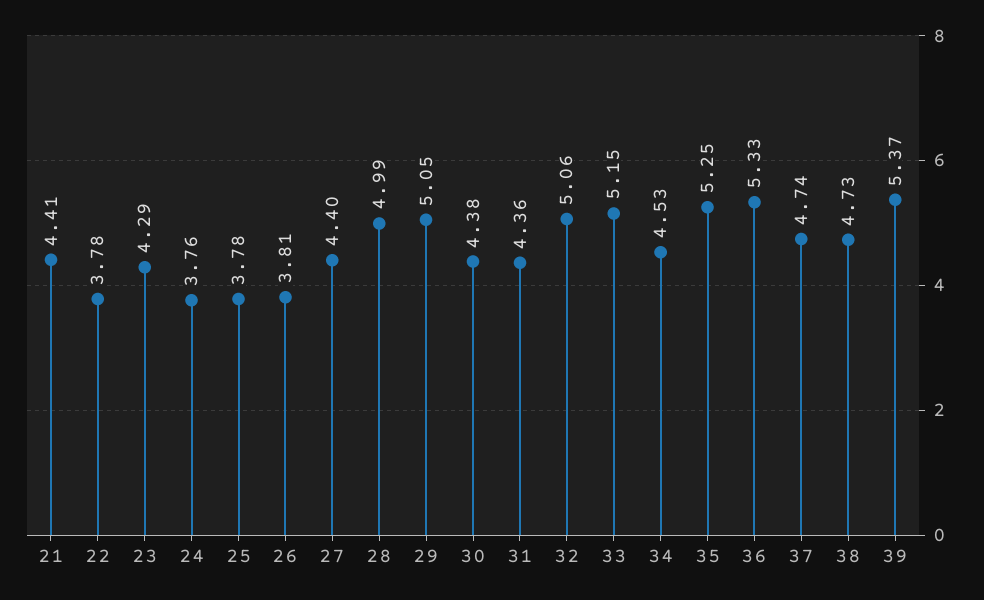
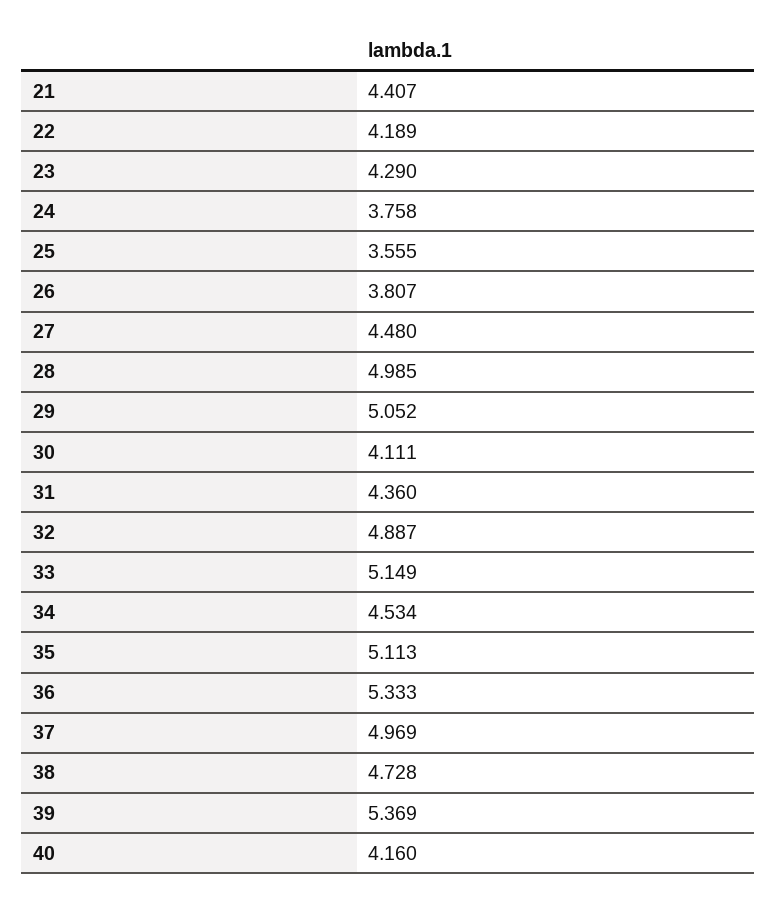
22: 3.78 -> 4.189
25: 3.78 -> 3.555
27: 4.4 -> 4.48
30: 4.38 -> 4.111
32: 5.06 -> 4.887
35: 5.25 -> 5.113
37: 4.74 -> 4.969
40: none -> 4.16

